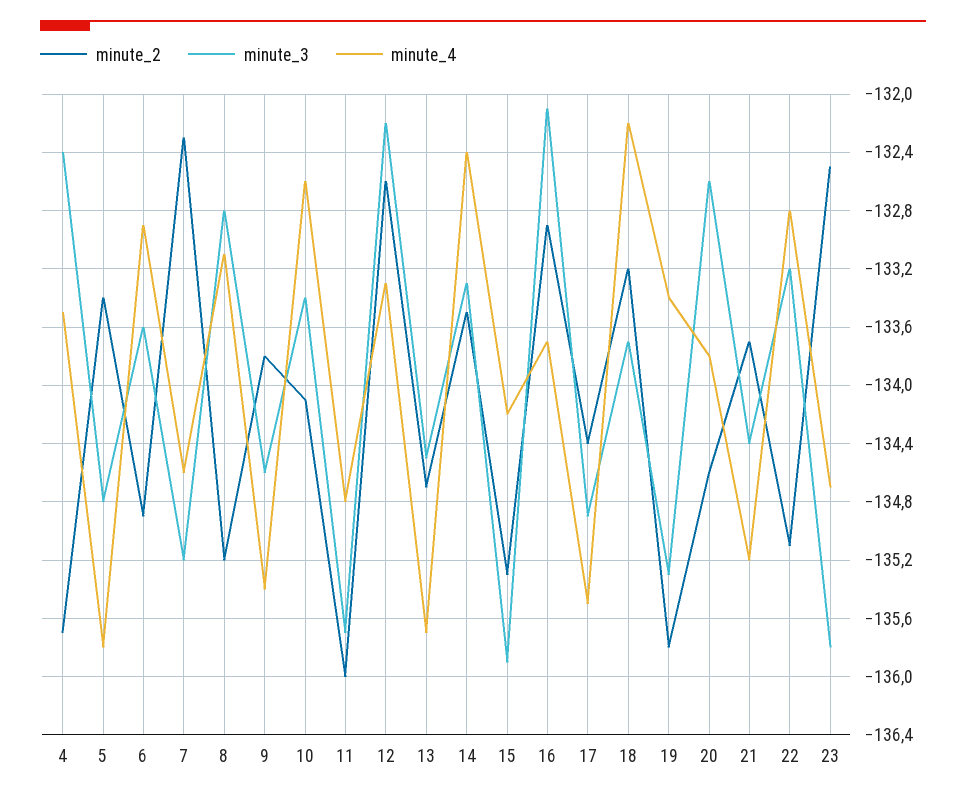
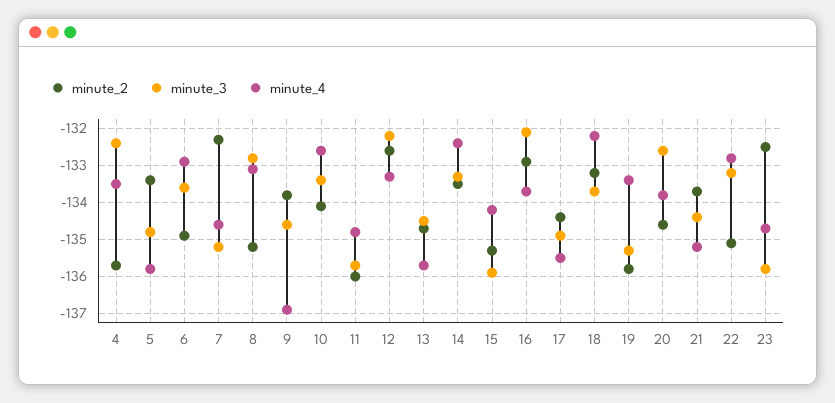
minute_4, 9: -135.4 -> -137

